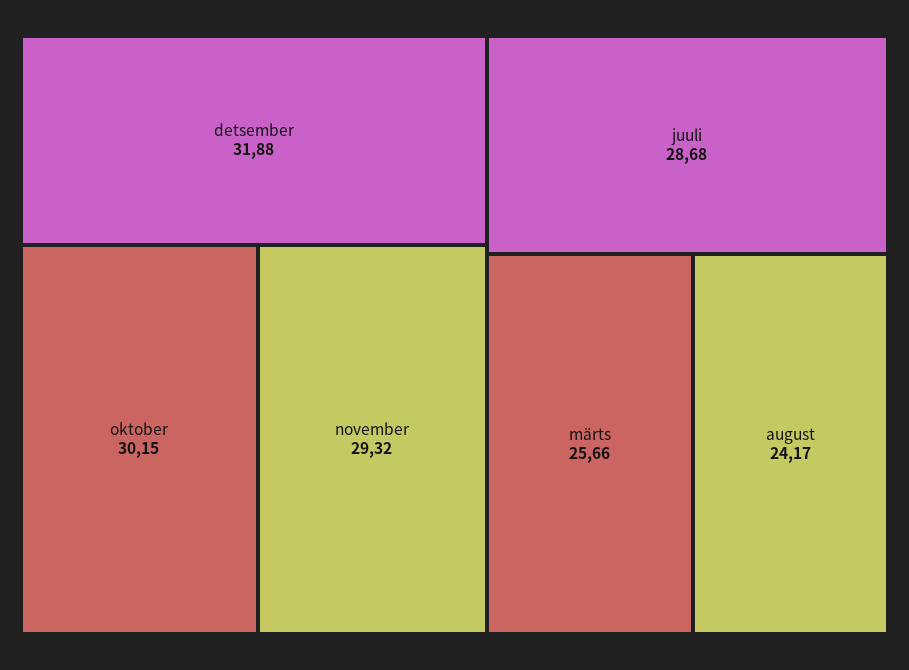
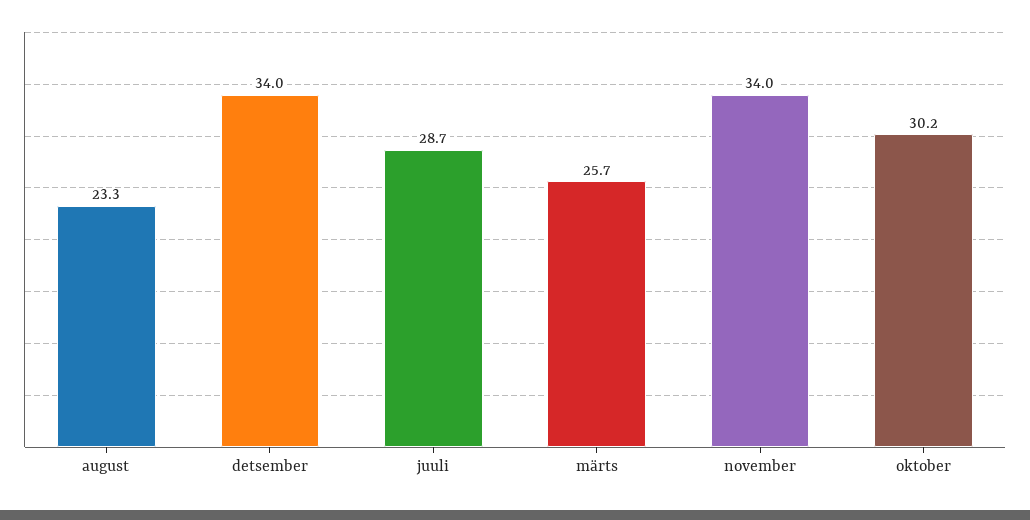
detsember: 31.88 -> 34
november: 29.32 -> 34
august: 24.17 -> 23.3

